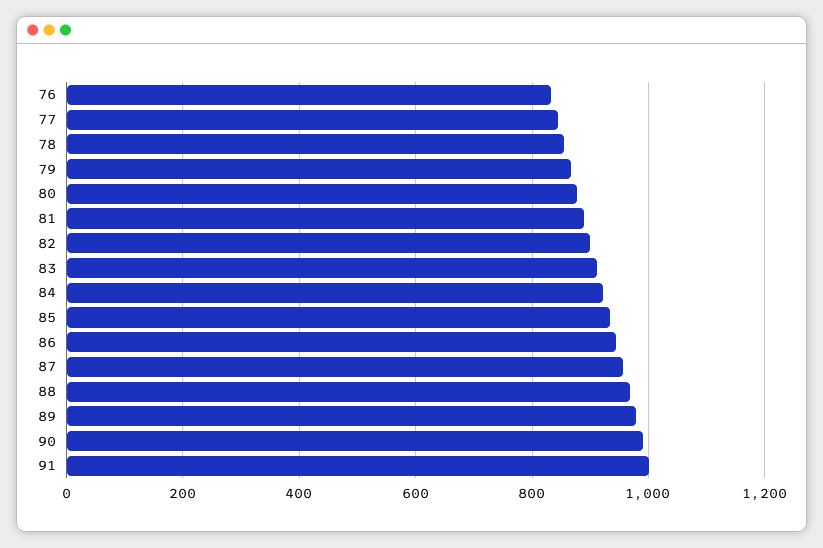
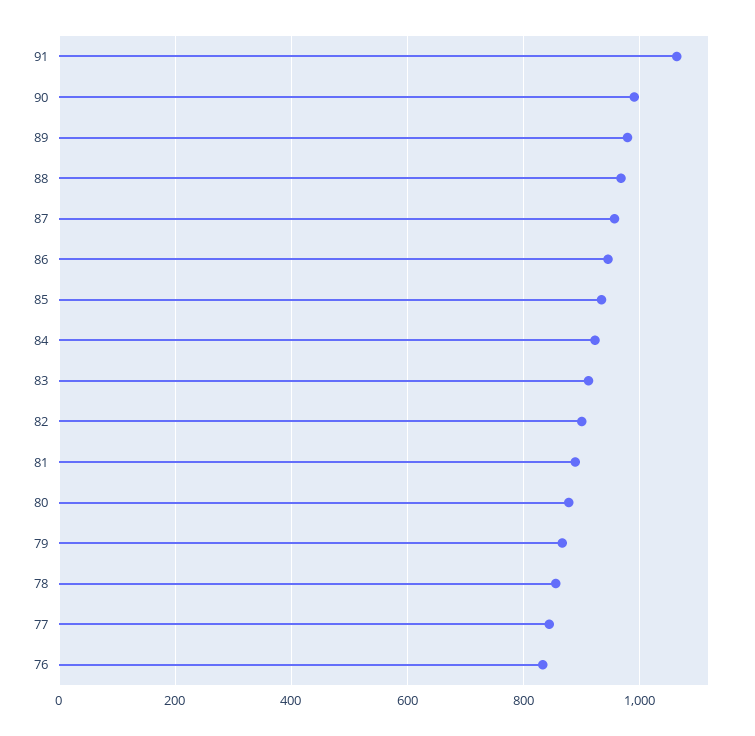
91: 1000 -> 1060

